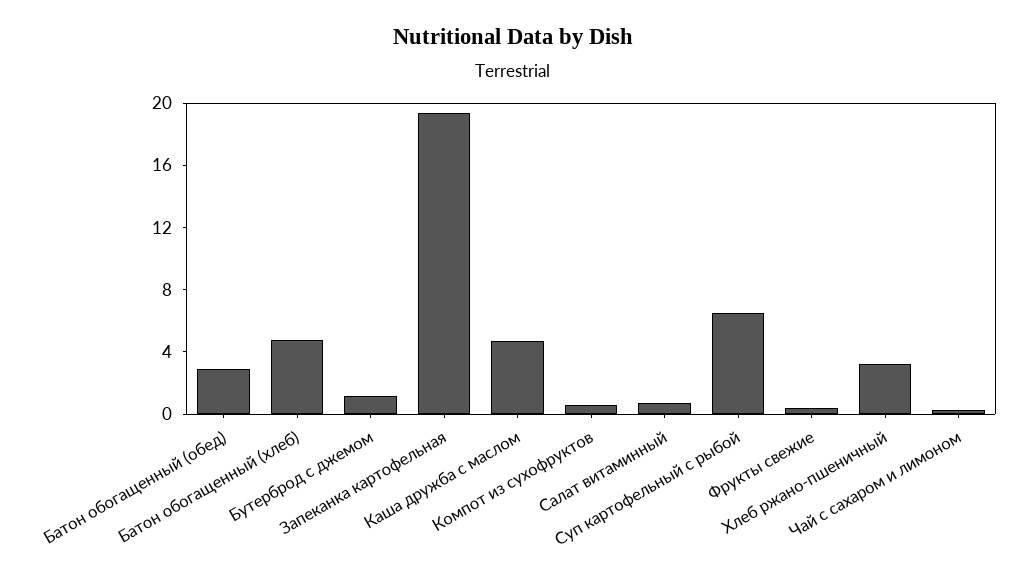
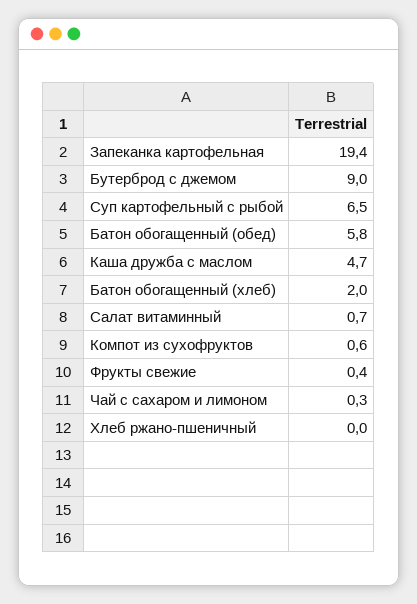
Батон обогащенный (обед): 3 -> 5.8
Батон обогащенный (хлеб): 5 -> 2
Бутерброд с джемом: 1 -> 9
Хлеб ржано-пшеничный: 3 -> 0

